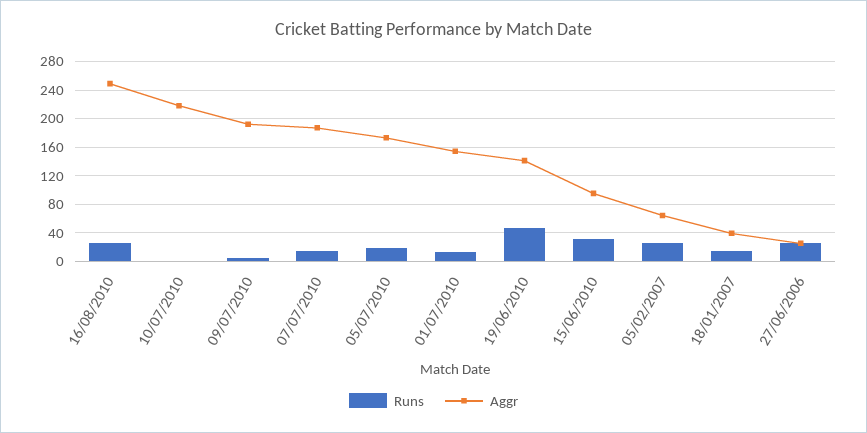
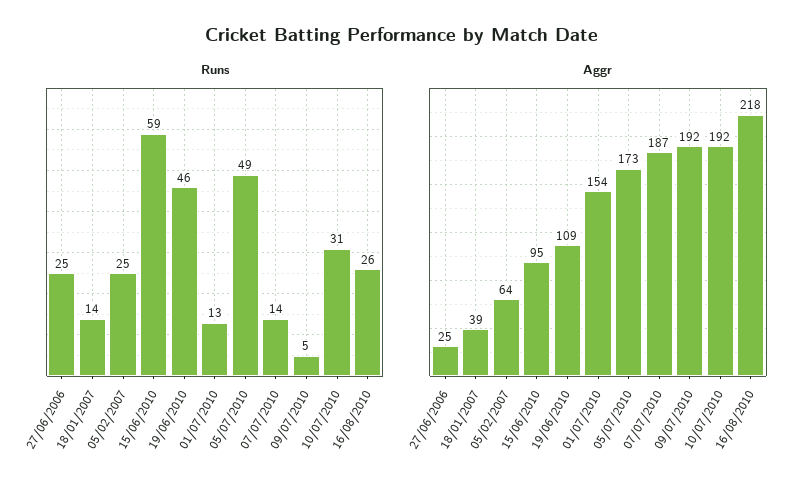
Aggr, 16/08/2010: 250 -> 218
Runs, 10/07/2010: 0 -> 31
Aggr, 10/07/2010: 220 -> 192
Runs, 05/07/2010: 20 -> 49
Aggr, 19/06/2010: 140 -> 109
Runs, 15/06/2010: 30 -> 59

